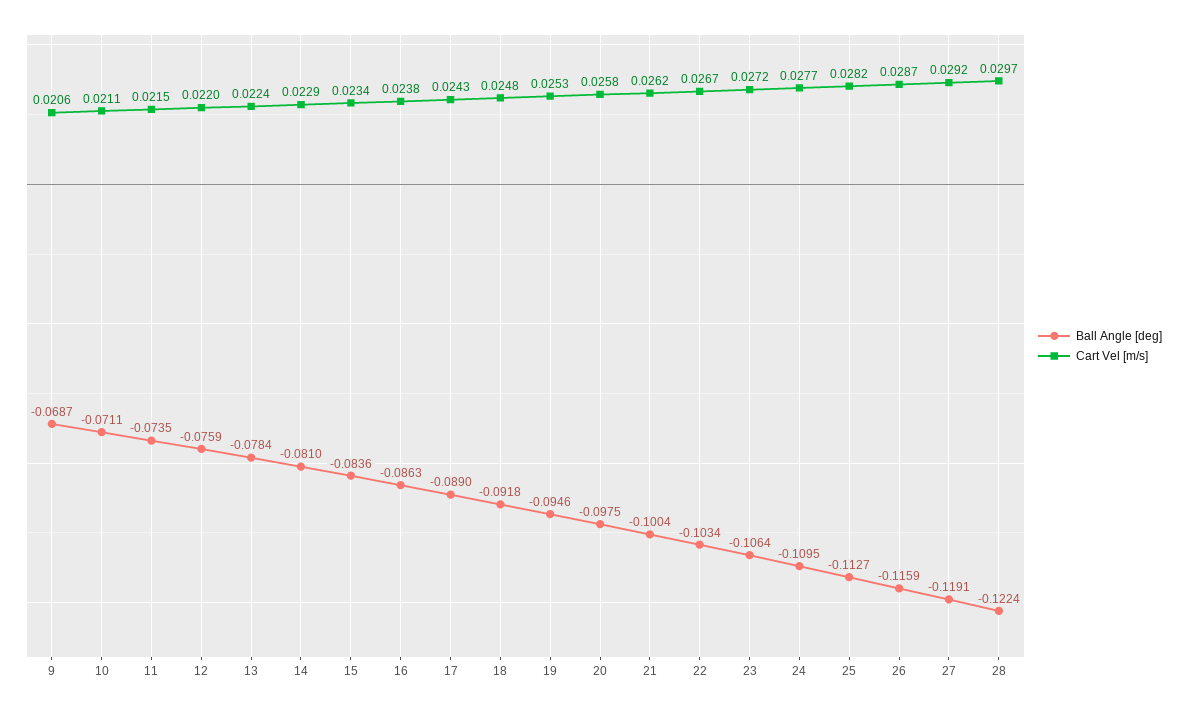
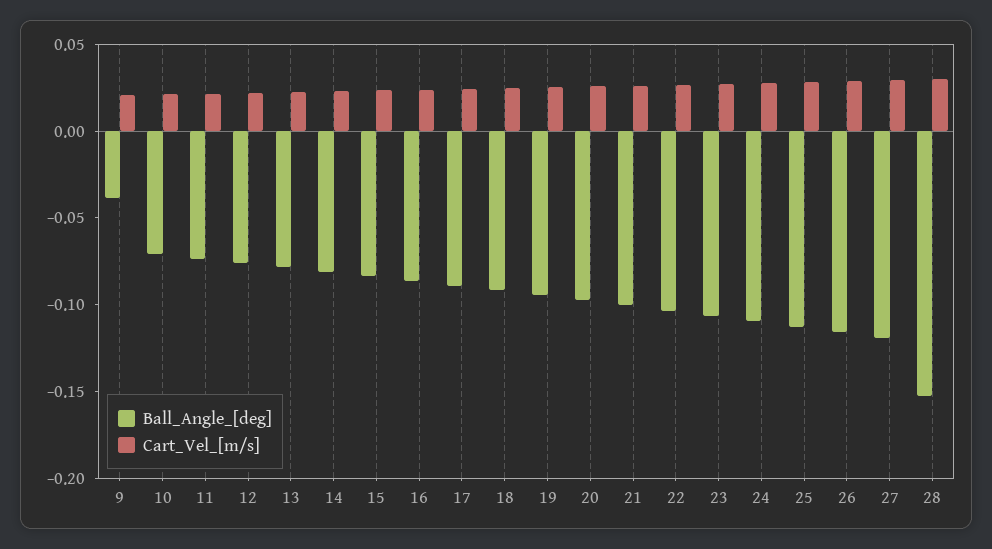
Ball Angle [deg], 9: -0.0687 -> -0.04
Ball Angle [deg], 28: -0.1224 -> -0.15

